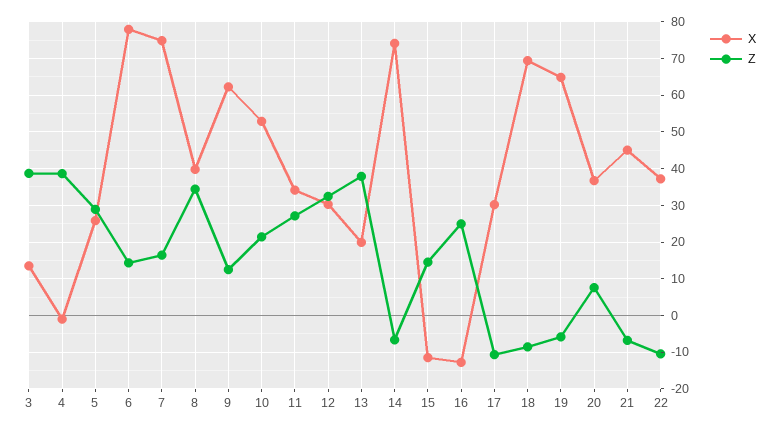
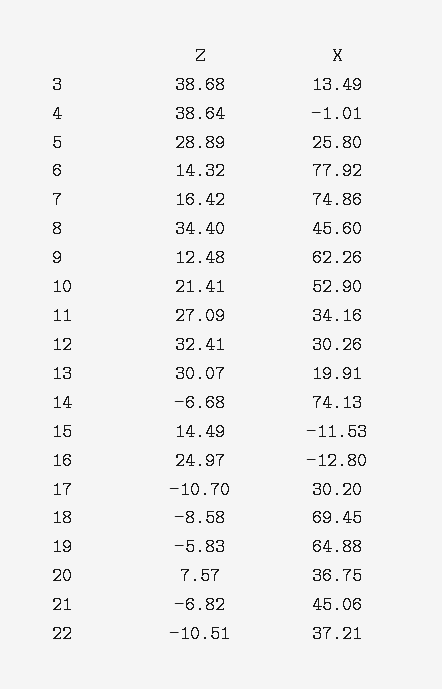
X, 8: 40 -> 45.6
Z, 13: 38 -> 30.07

